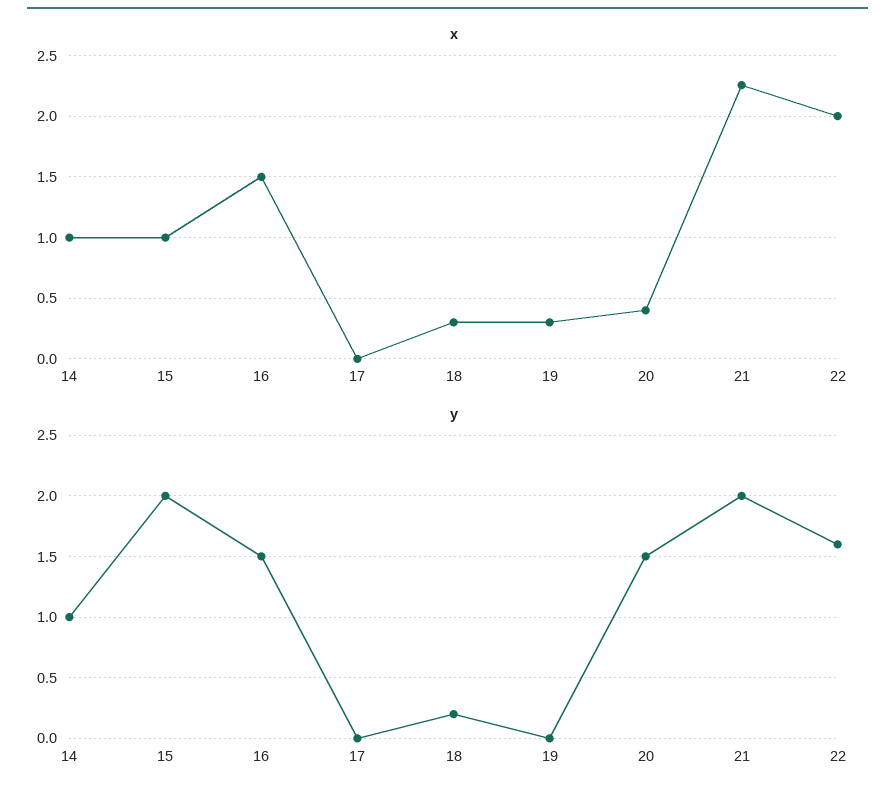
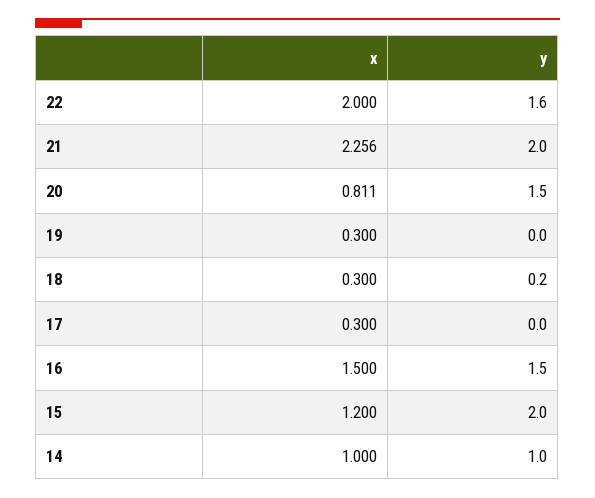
x, 15: 1 -> 1.2
x, 17: 0 -> 0.3
x, 20: 0.4 -> 0.811

